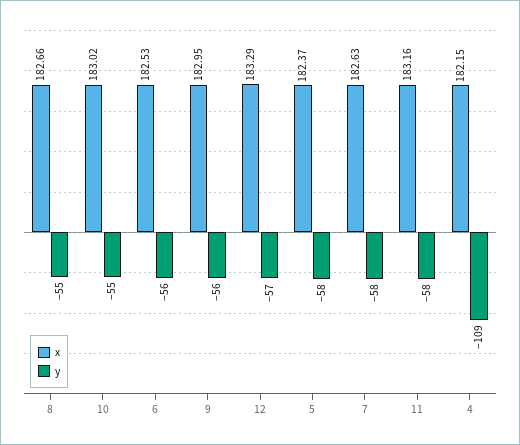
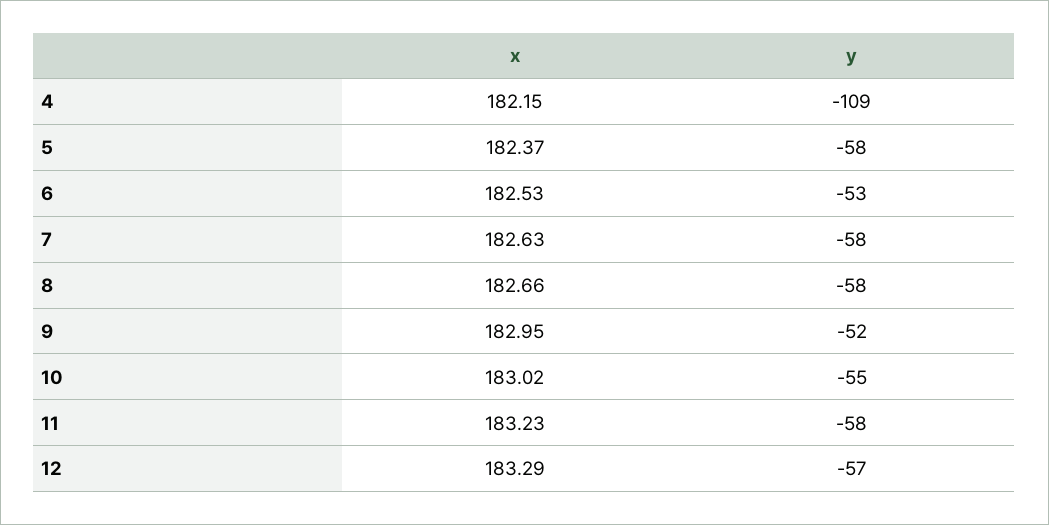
y, 8: -55 -> -58
y, 6: -56 -> -53
y, 9: -56 -> -52
x, 11: 183.16 -> 183.23

